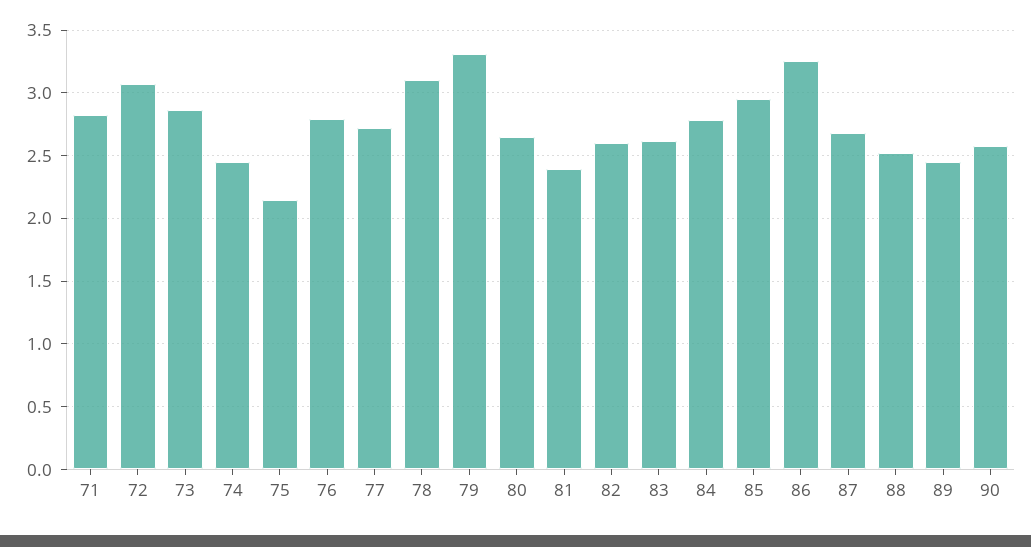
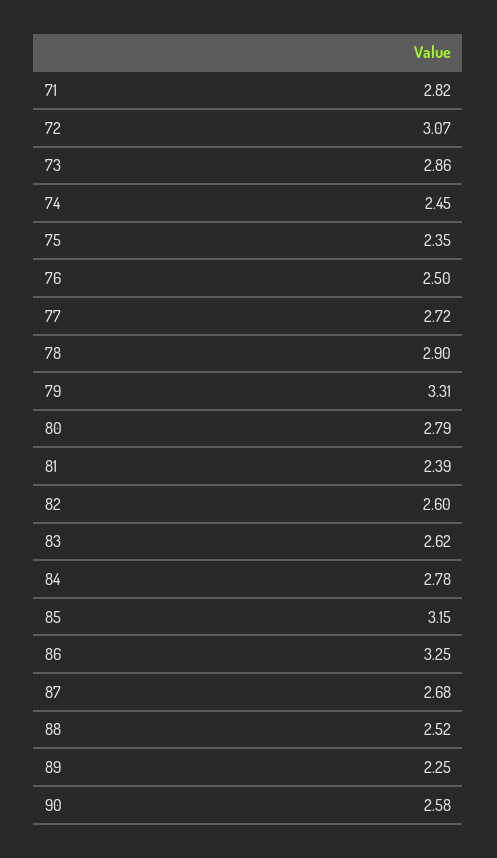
75: 2.15 -> 2.35
76: 2.8 -> 2.5
78: 3.1 -> 2.9
80: 2.65 -> 2.79
85: 2.95 -> 3.15
89: 2.45 -> 2.25

